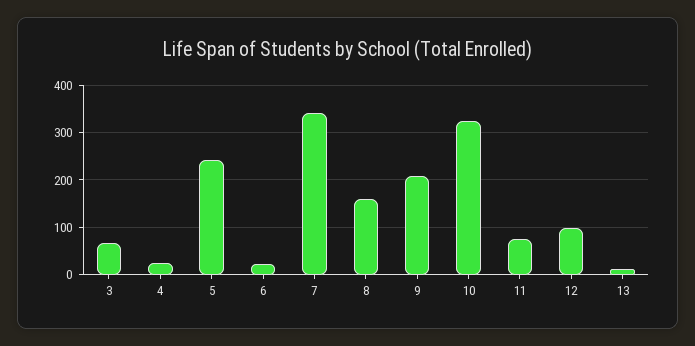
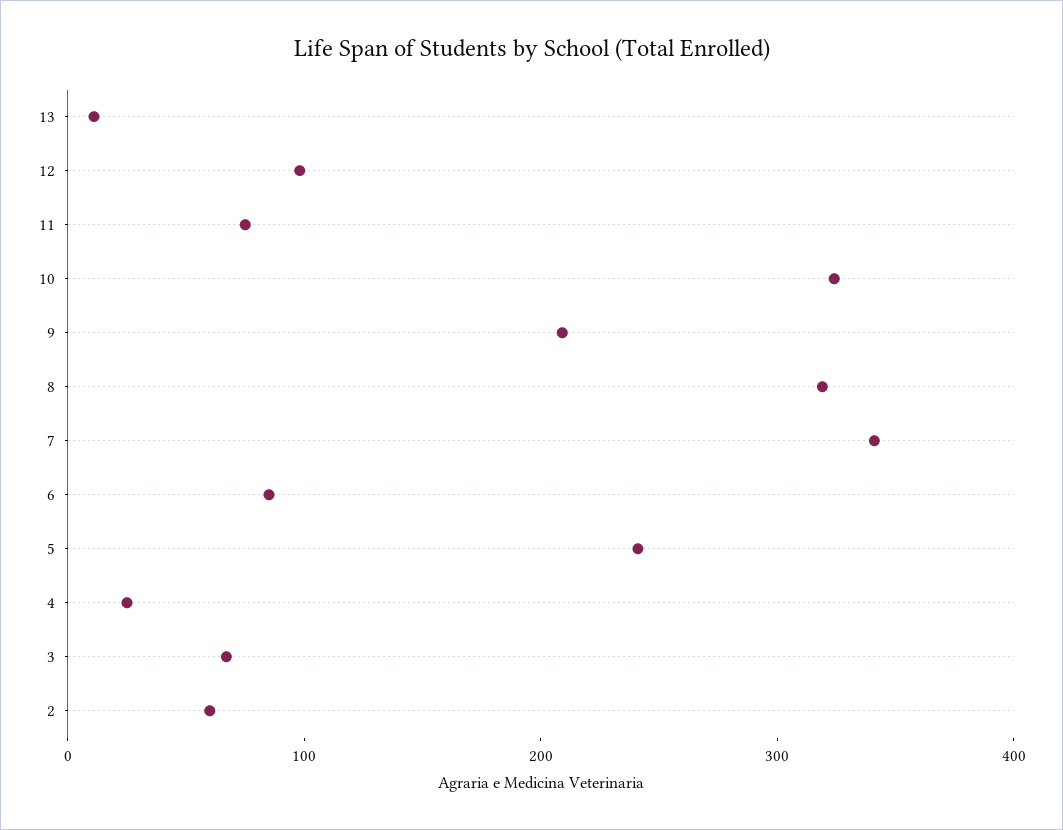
6: 20 -> 80
8: 160 -> 320
2: none -> 60

